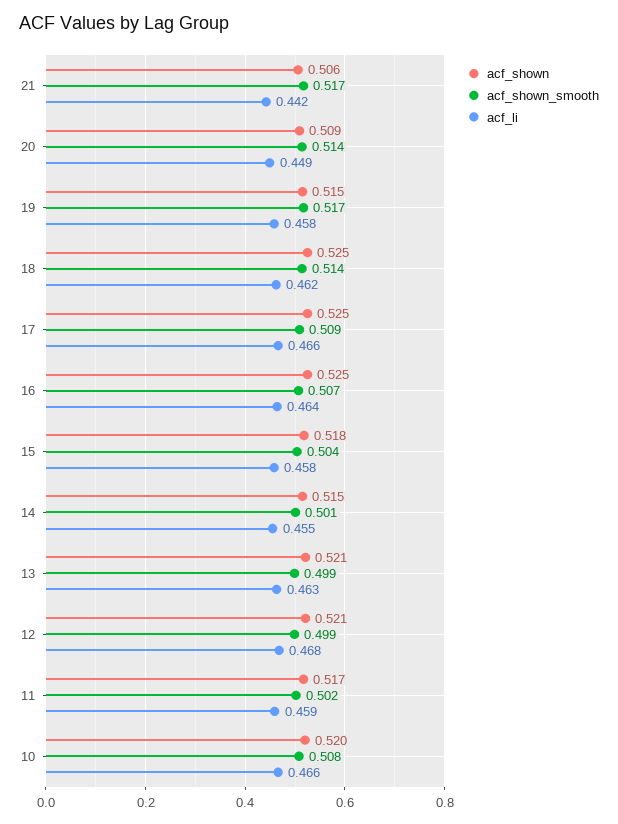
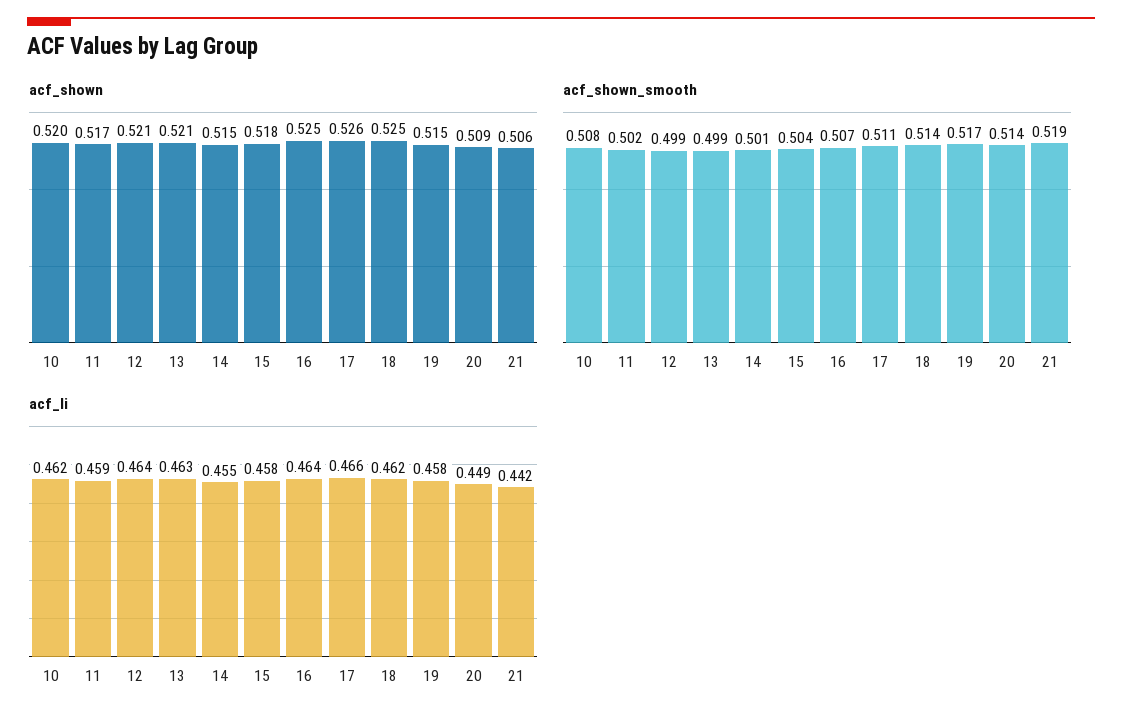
acf_shown_smooth, 21: 0.517 -> 0.519
acf_shown, 17: 0.525 -> 0.526
acf_shown_smooth, 17: 0.509 -> 0.511
acf_li, 12: 0.468 -> 0.464
acf_li, 10: 0.466 -> 0.462

